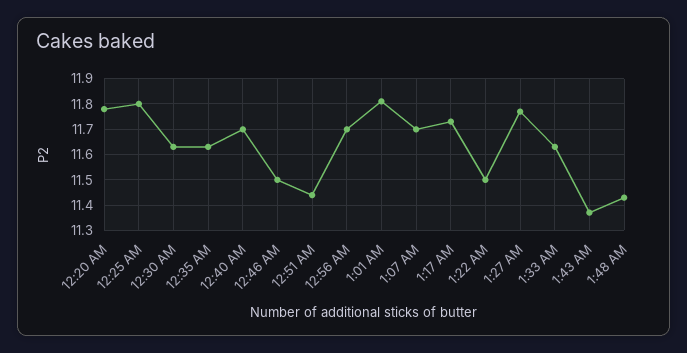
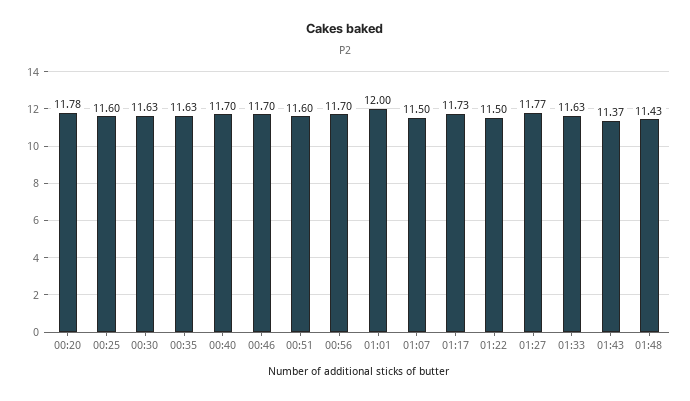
12:25 AM: 11.8 -> 11.6
12:46 AM: 11.5 -> 11.7
12:51 AM: 11.45 -> 11.6
1:01 AM: 11.8 -> 12
1:07 AM: 11.7 -> 11.5

